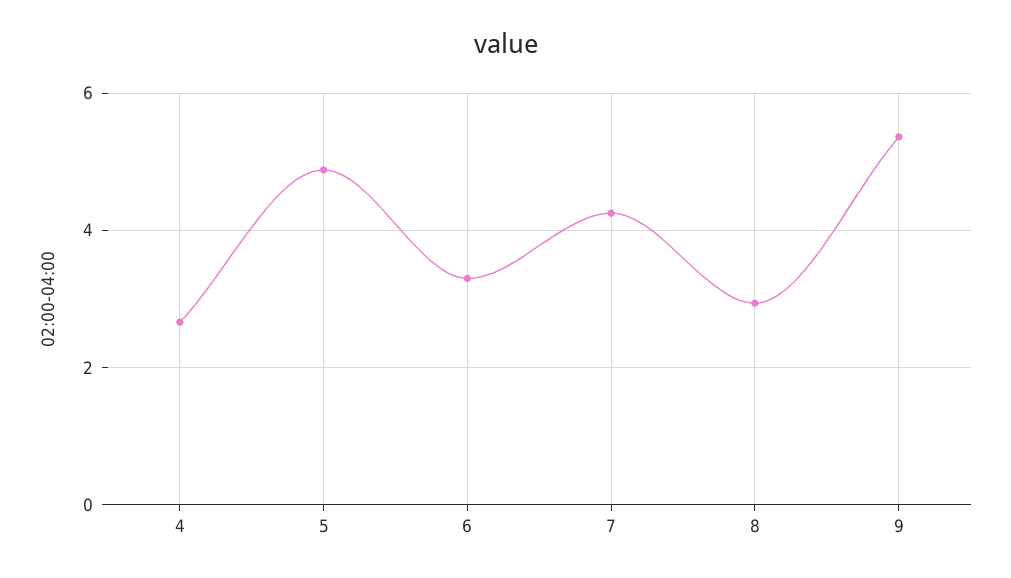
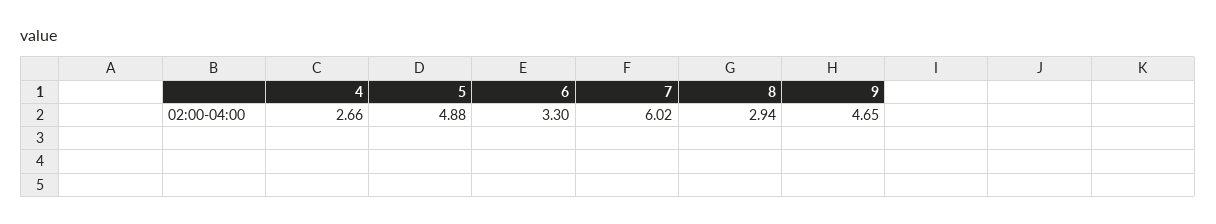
7: 4.2 -> 6.02
9: 5.4 -> 4.65

